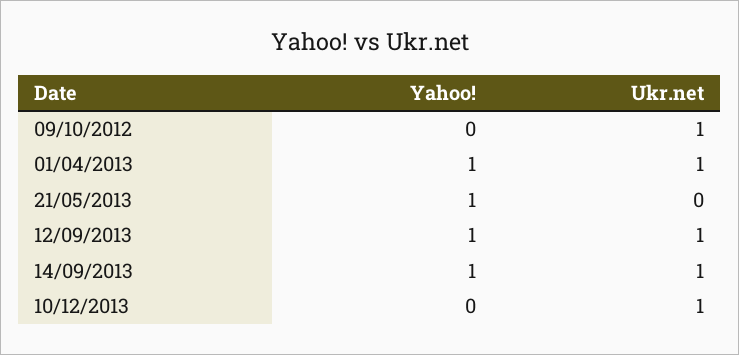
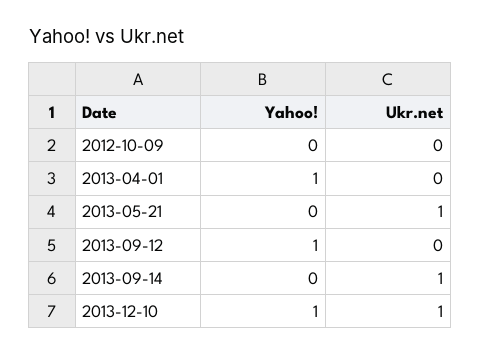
Ukr.net, 09/10/2012: 1 -> 0
Ukr.net, 01/04/2013: 1 -> 0
Yahoo!, 21/05/2013: 1 -> 0
Ukr.net, 21/05/2013: 0 -> 1
Ukr.net, 12/09/2013: 1 -> 0
Yahoo!, 14/09/2013: 1 -> 0
Yahoo!, 10/12/2013: 0 -> 1

